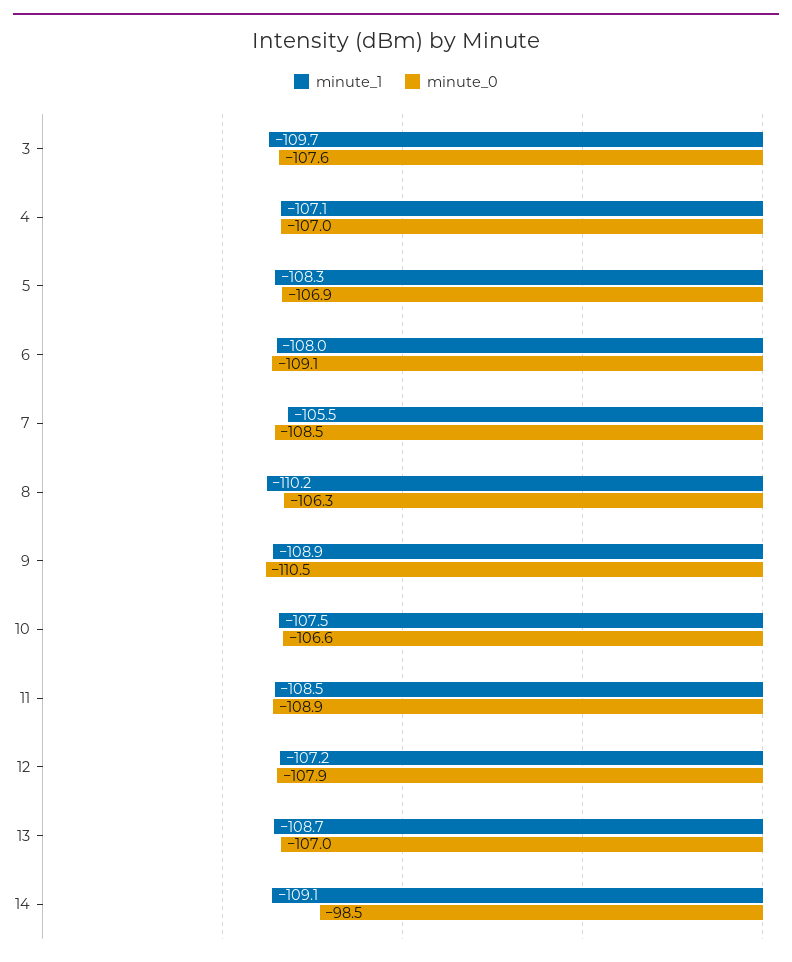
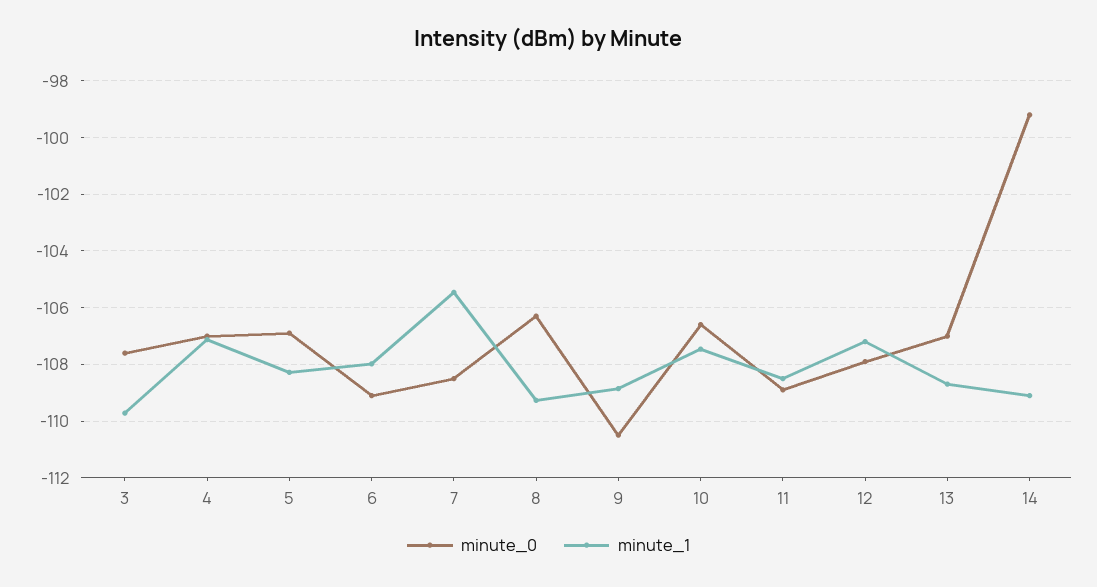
minute_1, 8: -110.2 -> -109.25
minute_0, 14: -98.5 -> -99.25

